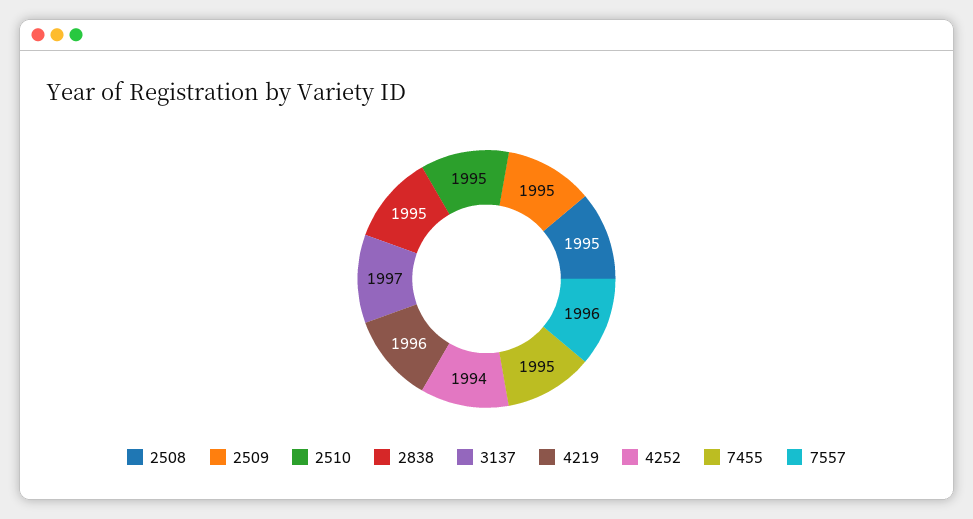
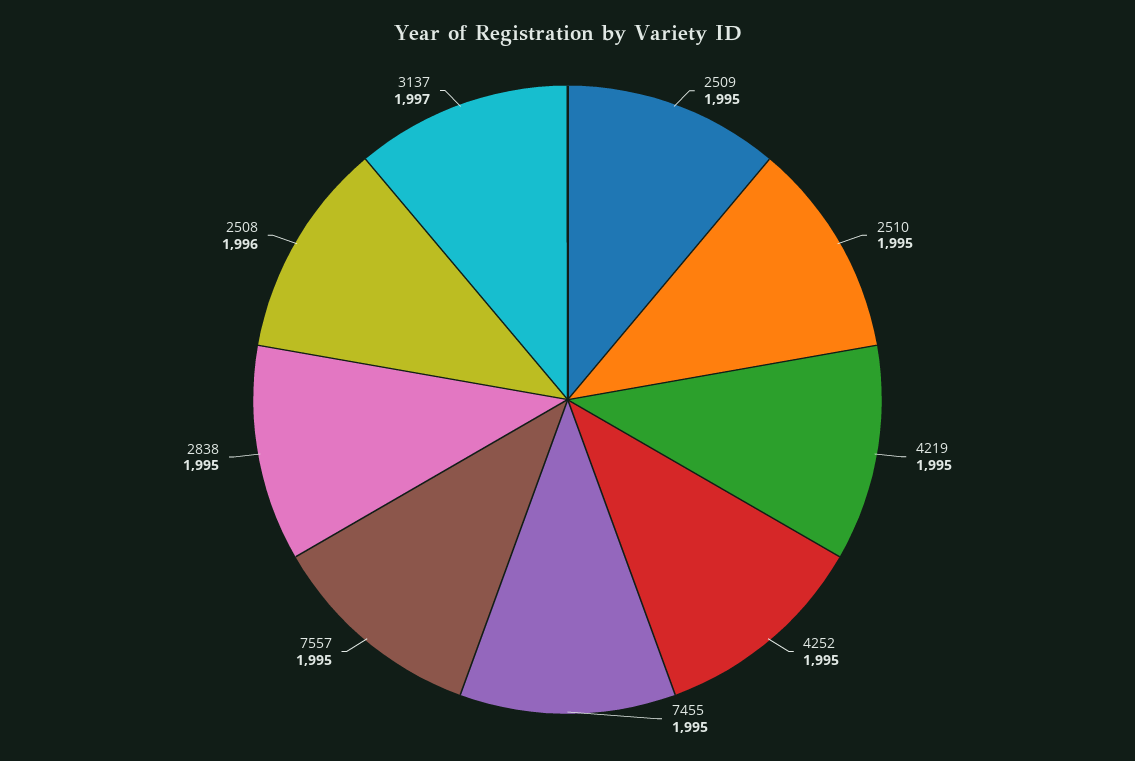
2508: 1995 -> 1996
4219: 1996 -> 1995
4252: 1994 -> 1995
7557: 1996 -> 1995

